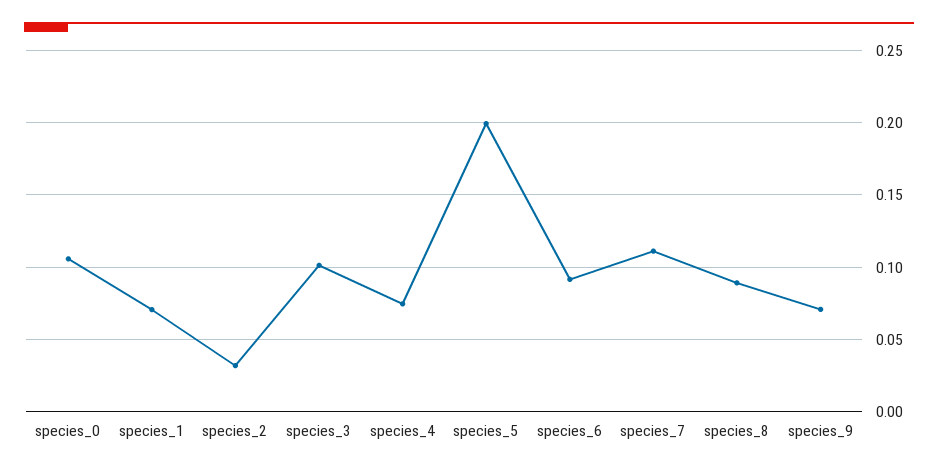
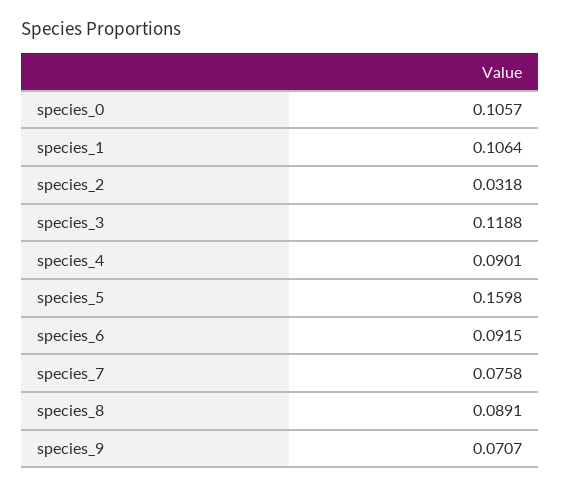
species_1: 0.07 -> 0.1064
species_3: 0.1 -> 0.1188
species_4: 0.075 -> 0.0901
species_5: 0.2 -> 0.1598
species_7: 0.11 -> 0.0758

